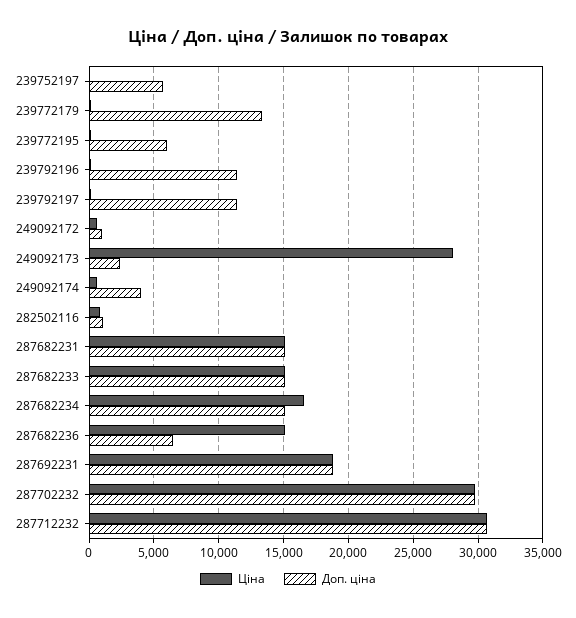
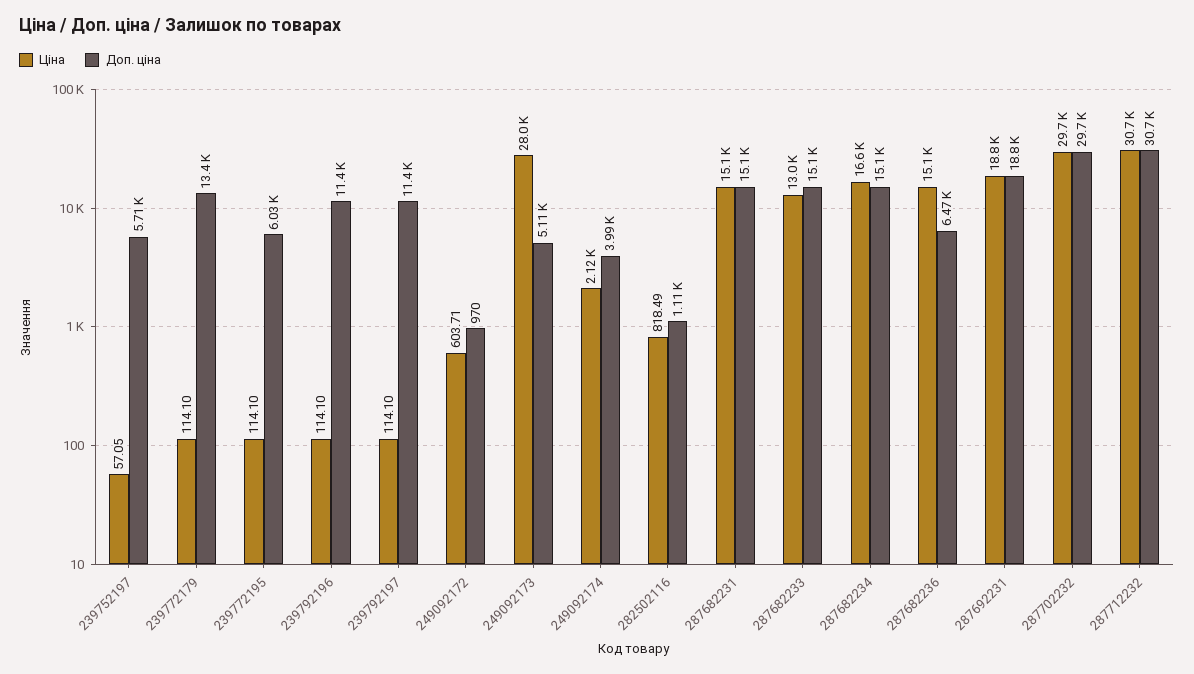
Доп. ціна, 249092173: 2500 -> 5110
Ціна, 249092174: 500 -> 2120
Ціна, 287682233: 15000 -> 13000

